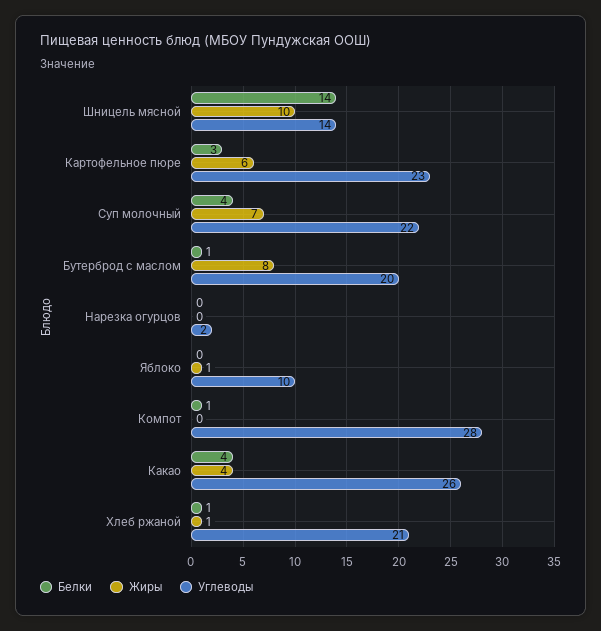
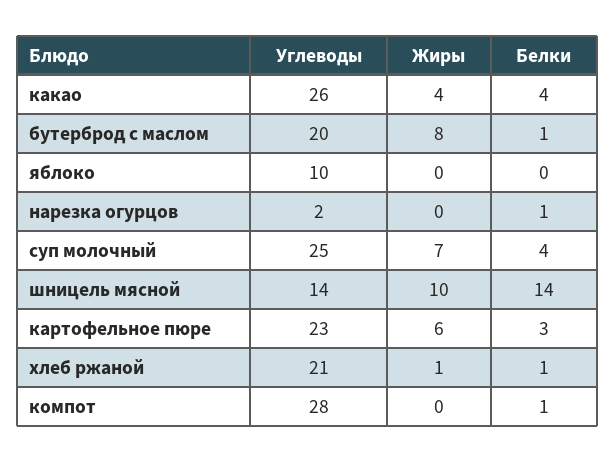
Углеводы, Суп молочный: 22 -> 25
Белки, Нарезка огурцов: 0 -> 1
Жиры, Яблоко: 1 -> 0

